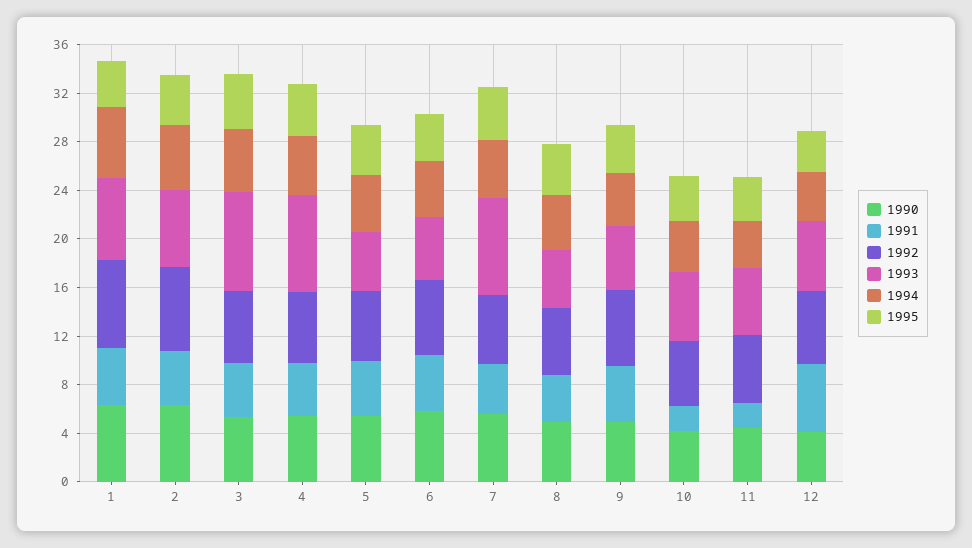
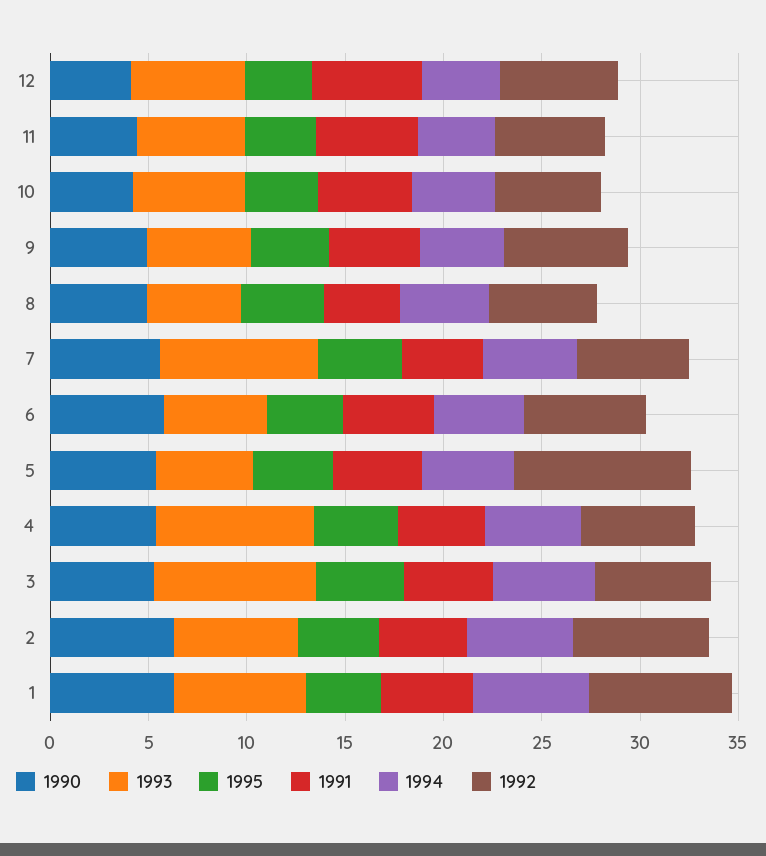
1992, 5: 6 -> 9
1991, 10: 2 -> 5
1991, 11: 2 -> 5

